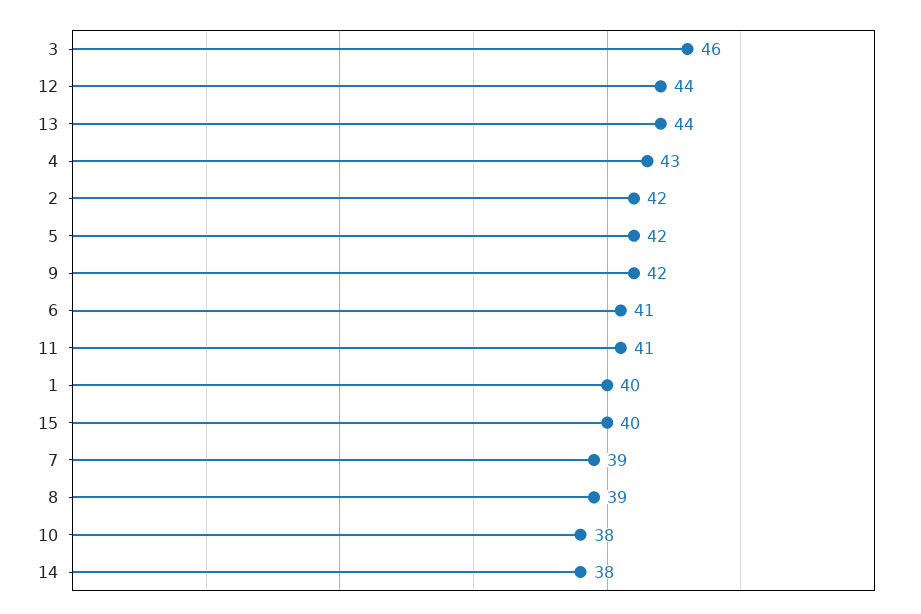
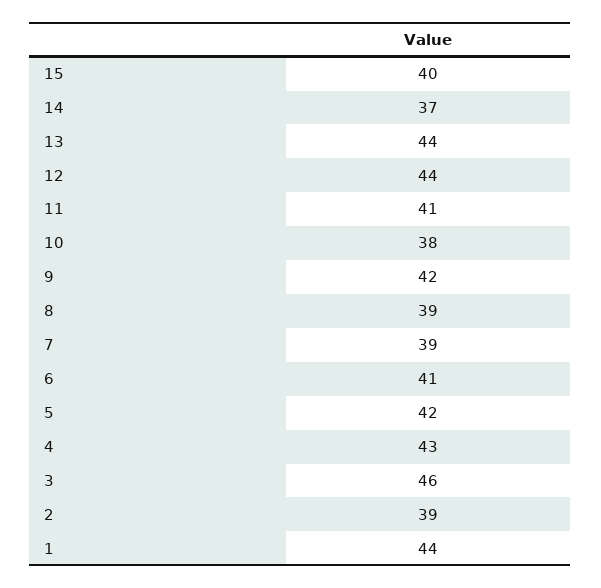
2: 42 -> 39
1: 40 -> 44
14: 38 -> 37

